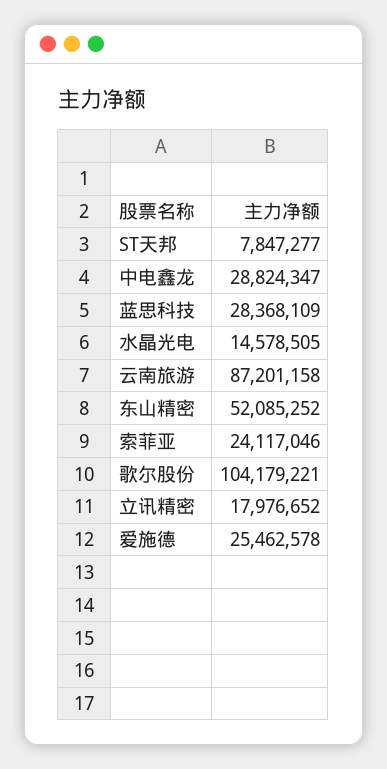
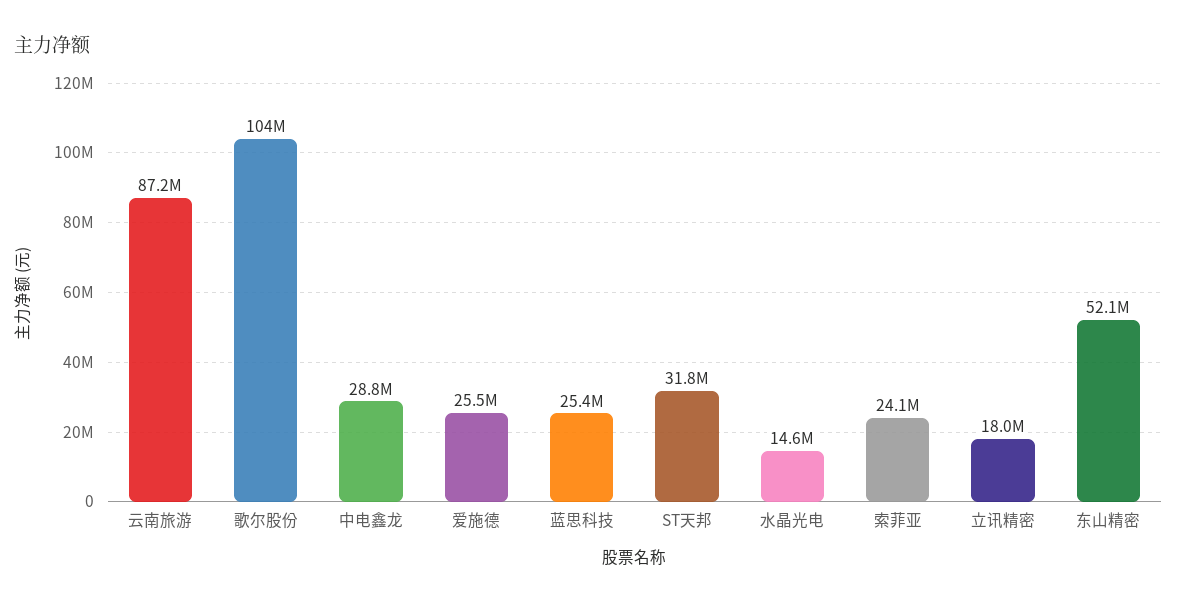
ST天邦: 7847277 -> 31800000
蓝思科技: 28368109 -> 25400000

